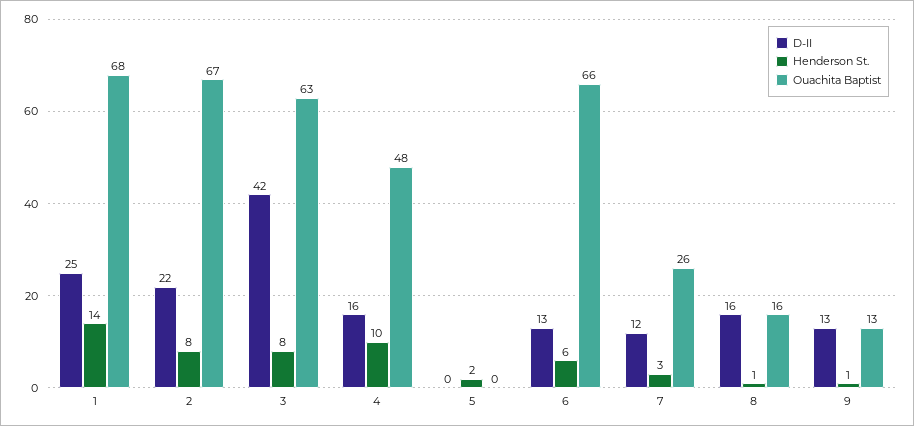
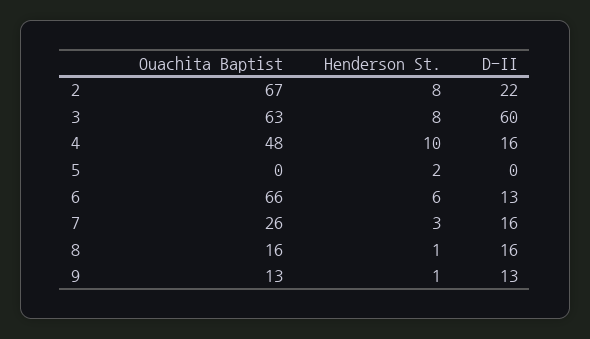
D-II, 1: 25 -> none
Henderson St., 1: 14 -> none
Ouachita Baptist, 1: 68 -> none
D-II, 3: 42 -> 60
D-II, 7: 12 -> 16

